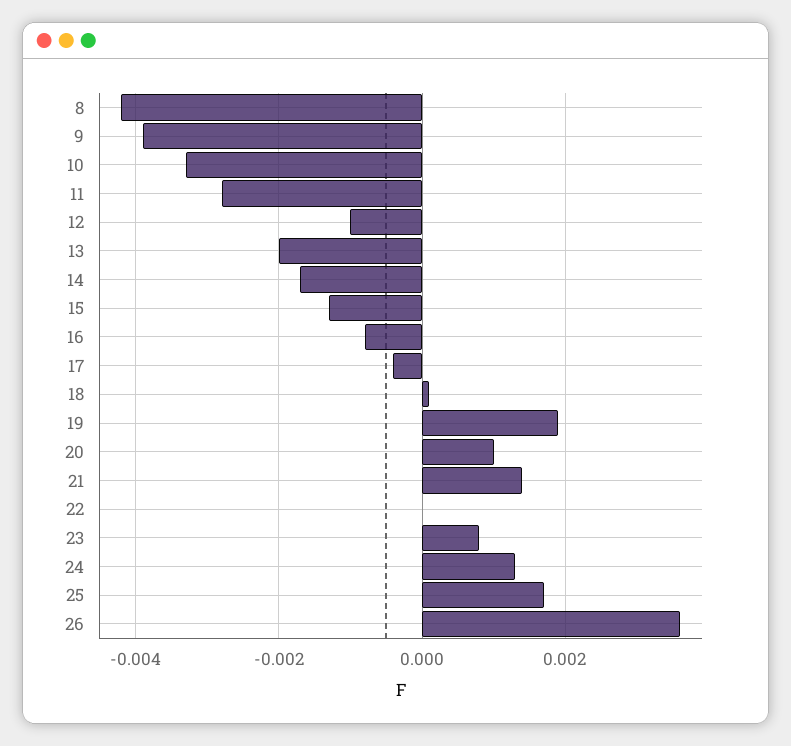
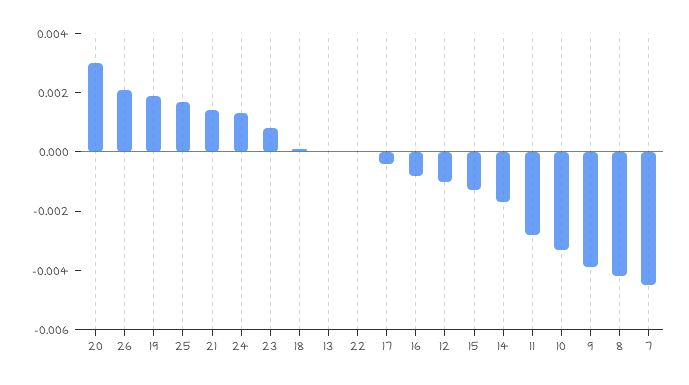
13: -0.002 -> 0
20: 0.001 -> 0.003
26: 0.0035 -> 0.002
7: none -> -0.0045

